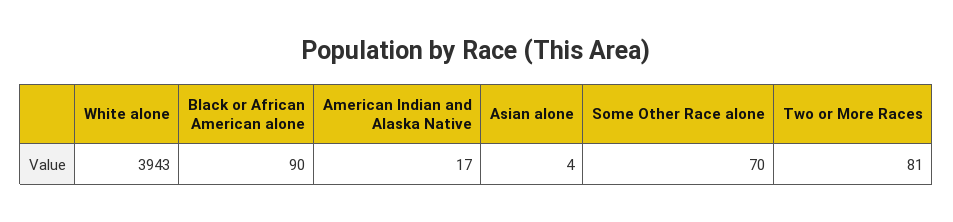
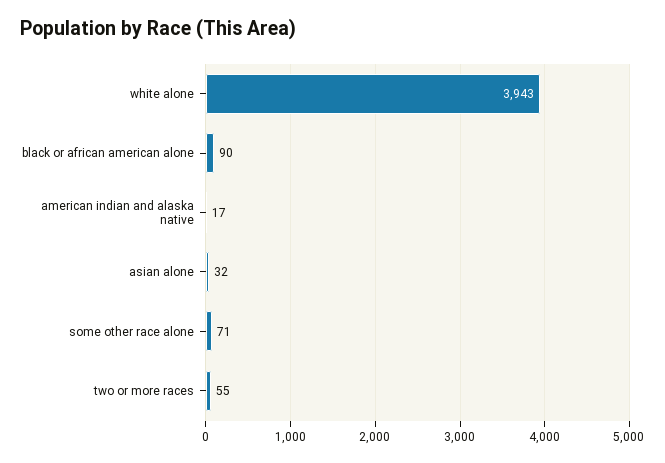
Asian alone: 4 -> 32
Some Other Race alone: 70 -> 71
Two or More Races: 81 -> 55

